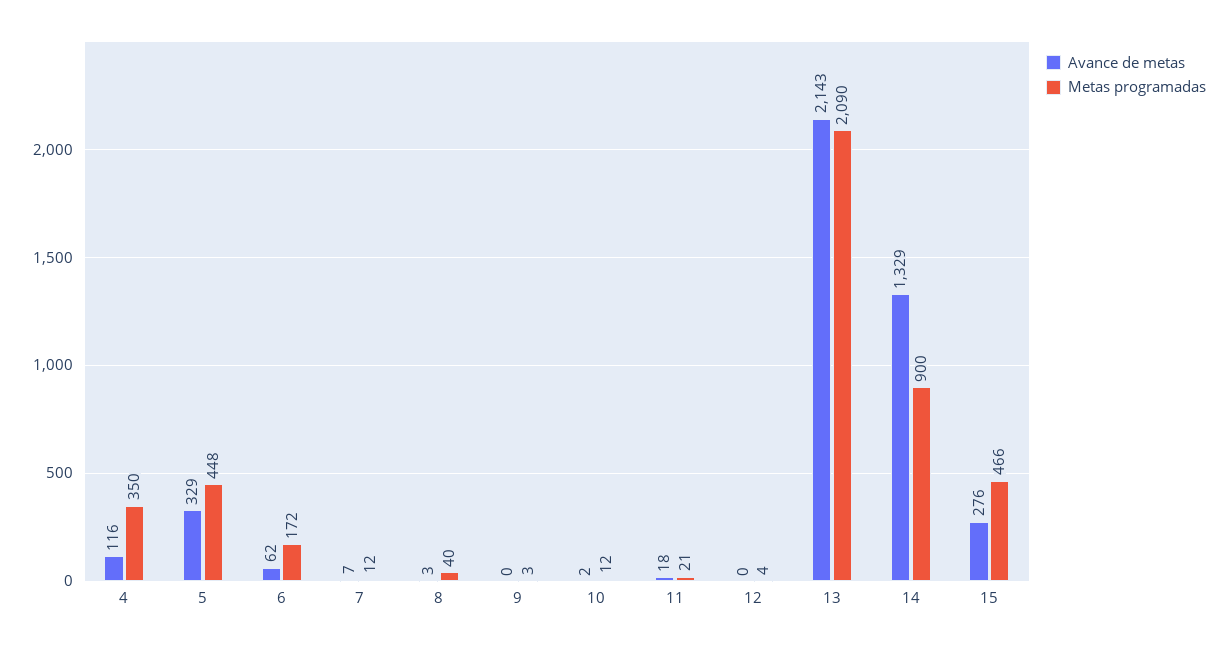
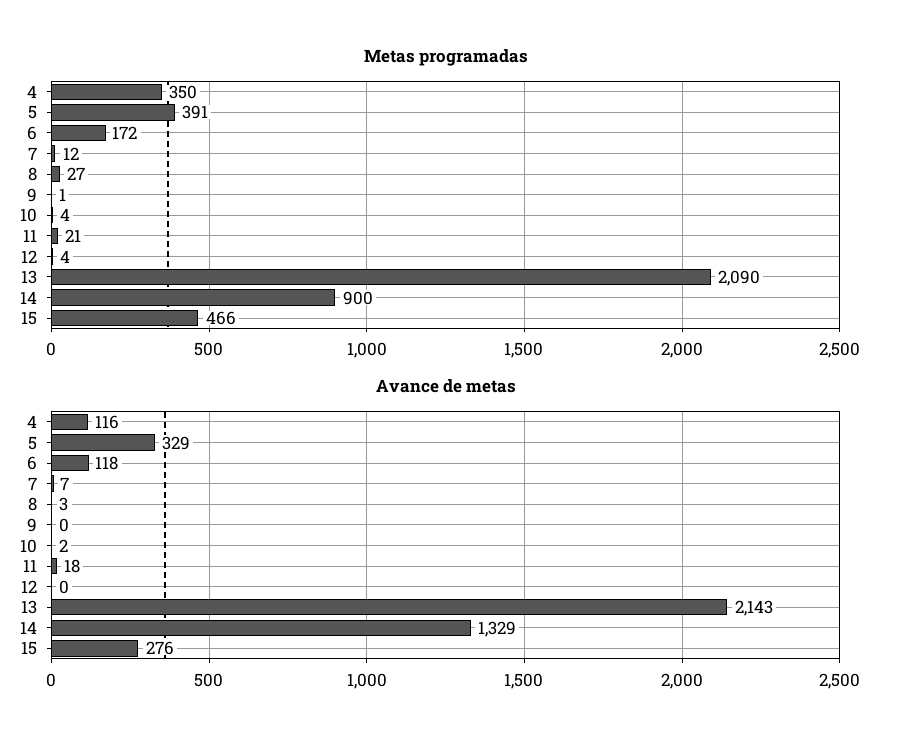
Metas programadas, 5: 448 -> 391
Avance de metas, 6: 62 -> 118
Metas programadas, 8: 40 -> 27
Metas programadas, 9: 3 -> 1
Metas programadas, 10: 12 -> 4

